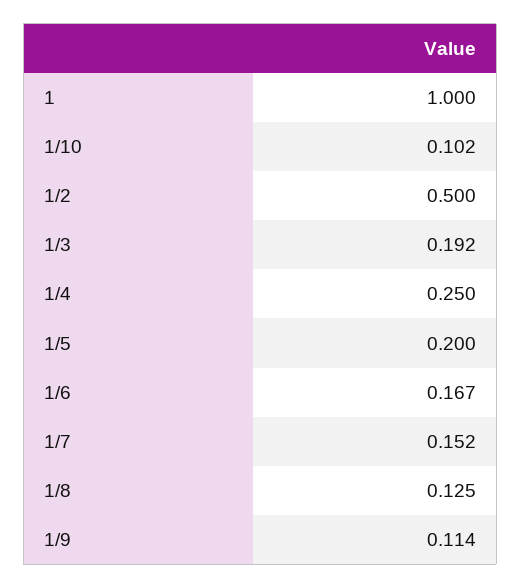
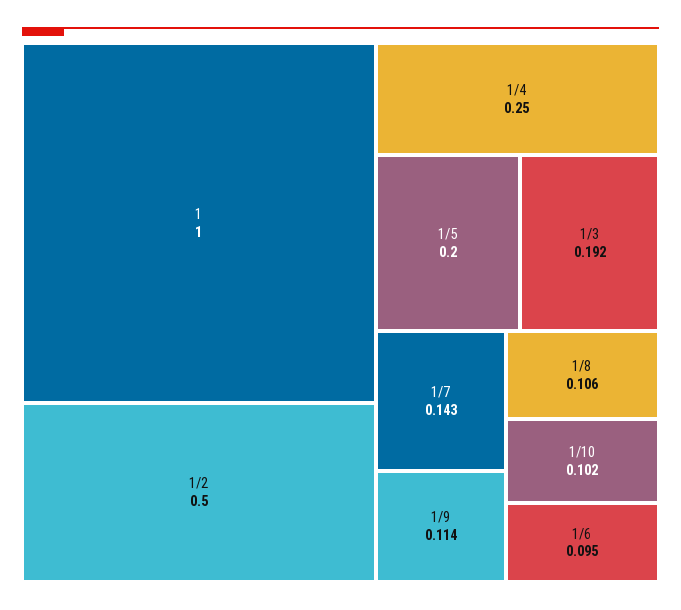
1/6: 0.167 -> 0.095
1/7: 0.152 -> 0.143
1/8: 0.125 -> 0.106

